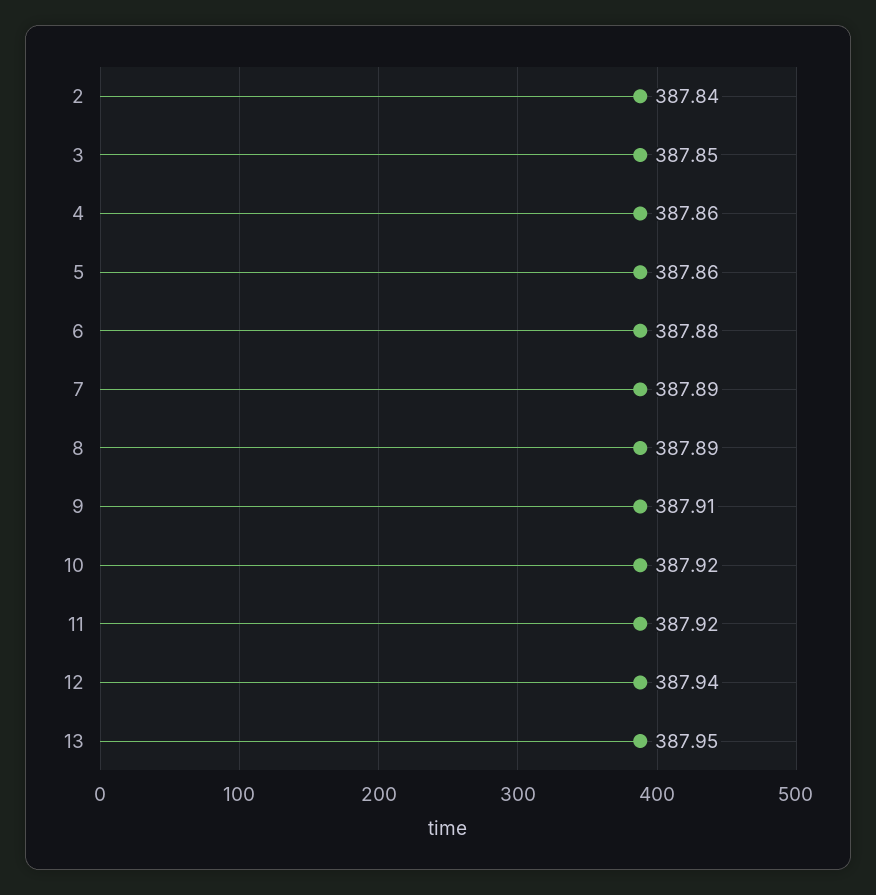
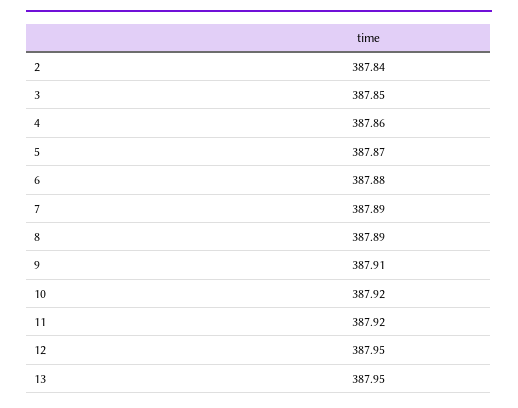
5: 387.86 -> 387.87
12: 387.94 -> 387.95

